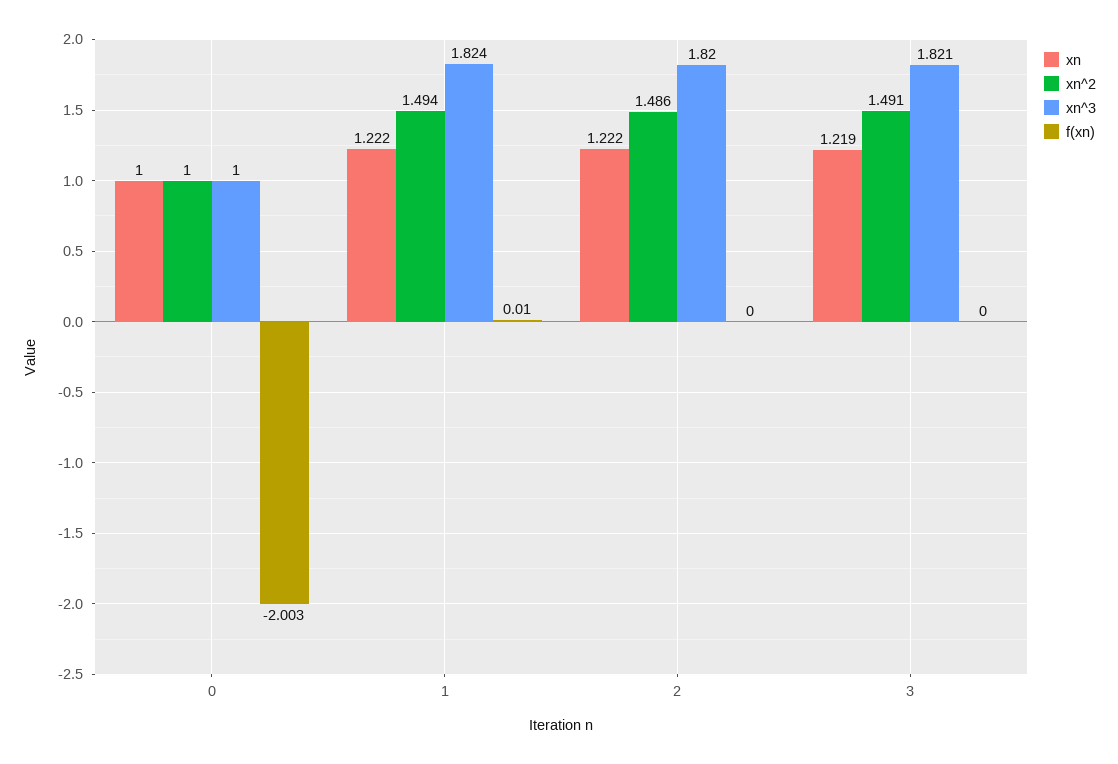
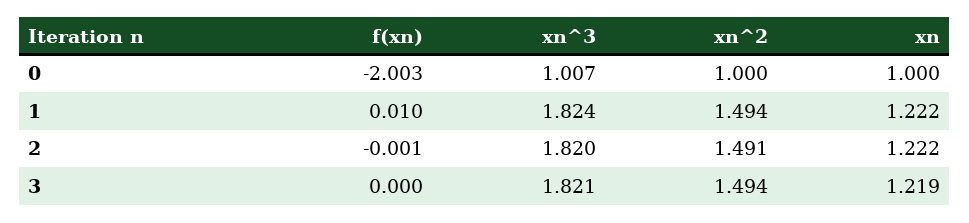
xn^3, 0: 1 -> 1.007
xn^2, 2: 1.486 -> 1.491
f(xn), 2: 0 -> -0.001
xn^2, 3: 1.491 -> 1.494

